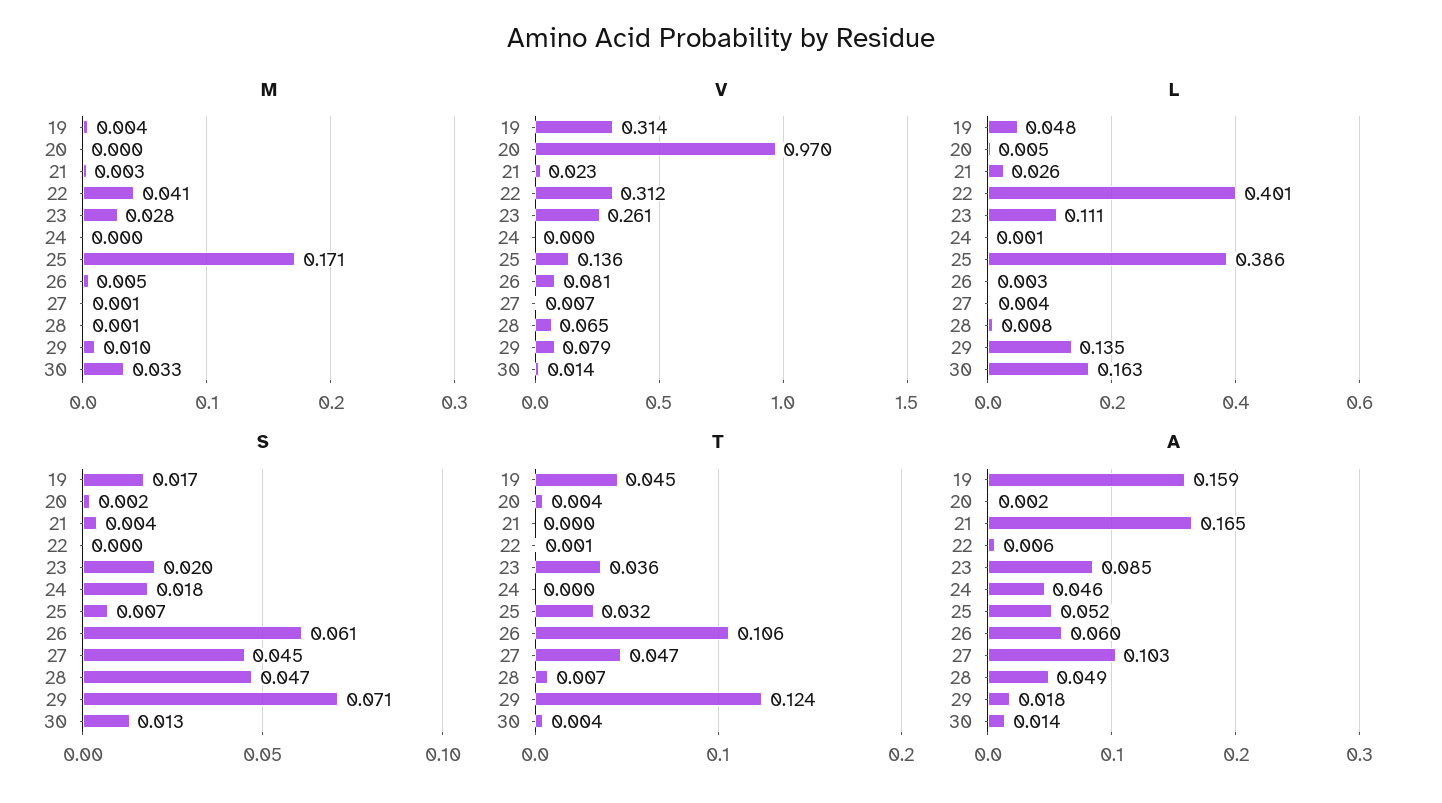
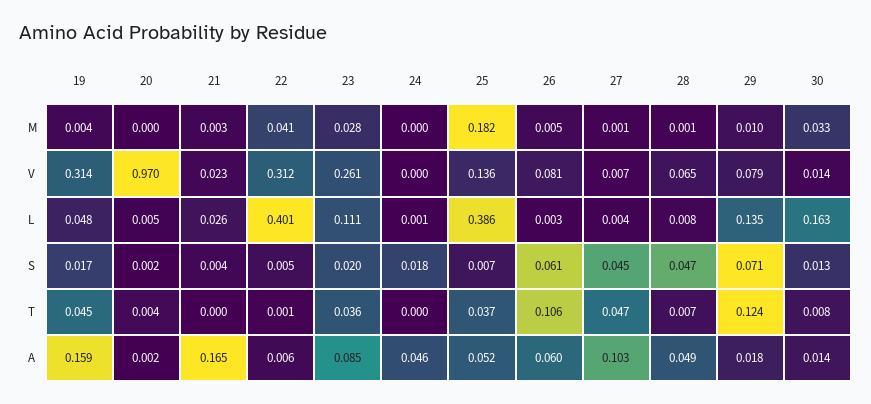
M, 25: 0.171 -> 0.182
S, 22: 0 -> 0.005
T, 25: 0.032 -> 0.037
T, 30: 0.004 -> 0.008

